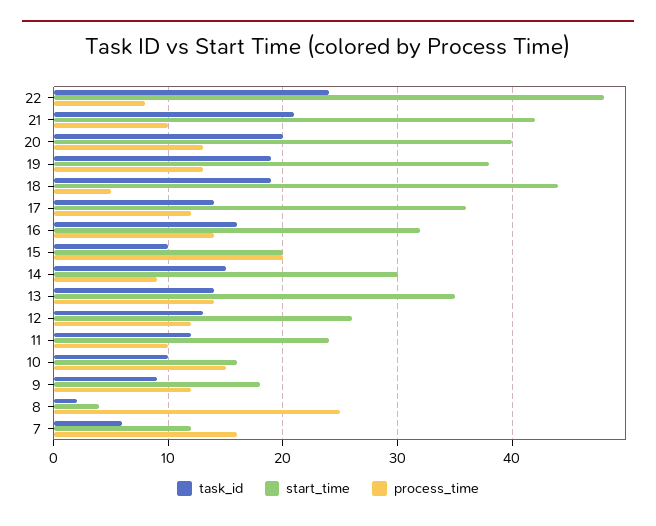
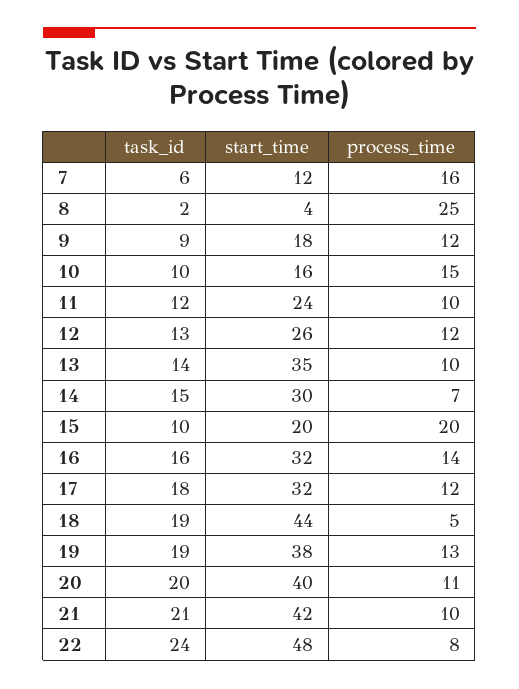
process_time, 20: 13 -> 11
task_id, 17: 14 -> 18
start_time, 17: 36 -> 32
process_time, 14: 9 -> 7
process_time, 13: 14 -> 10

